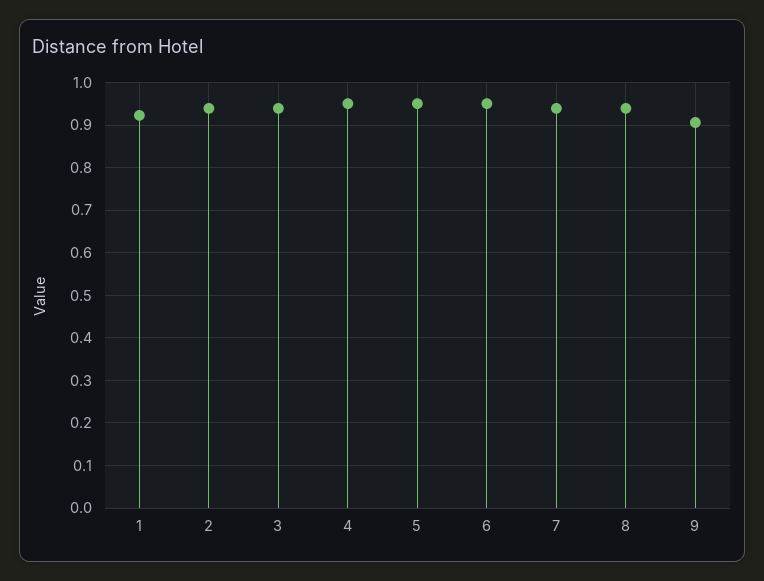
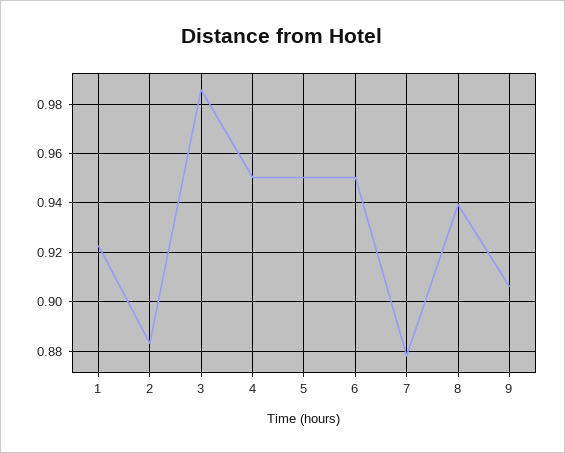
2: 0.94 -> 0.8825
3: 0.94 -> 0.985
7: 0.94 -> 0.8775

